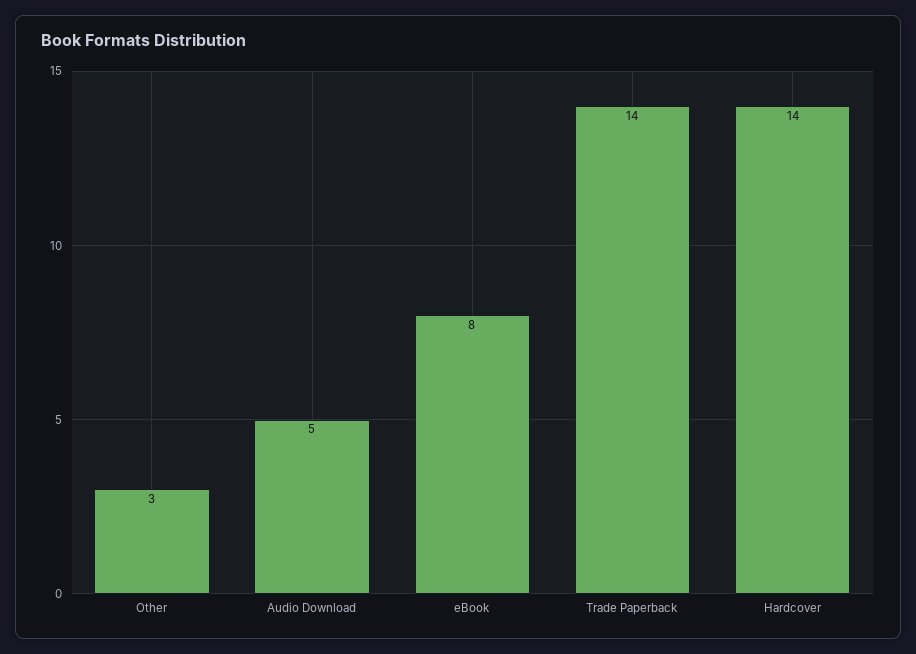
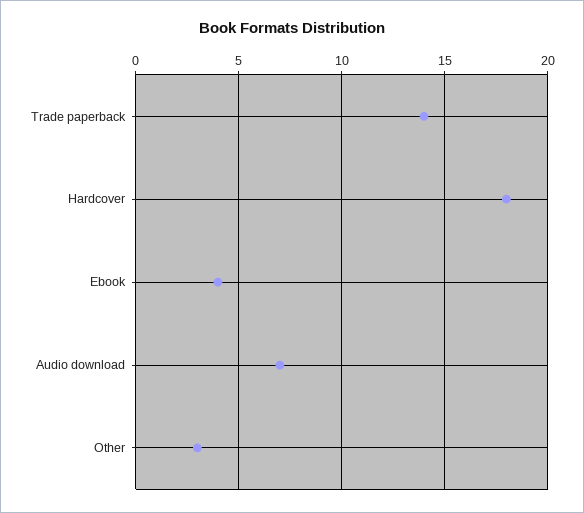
Audio Download: 5 -> 7
eBook: 8 -> 4
Hardcover: 14 -> 18

